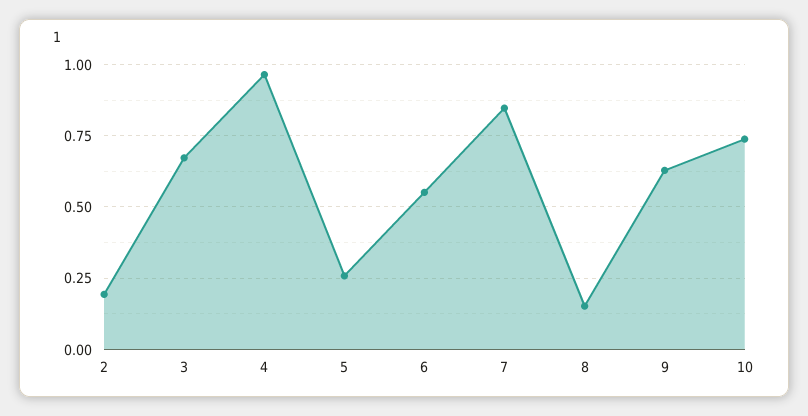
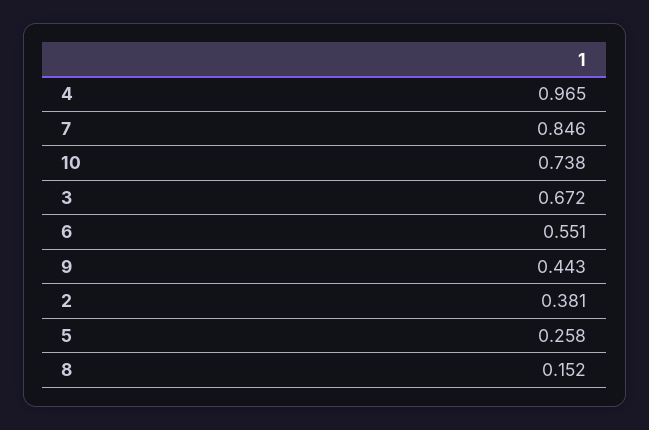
2: 0.2 -> 0.381
9: 0.625 -> 0.443

